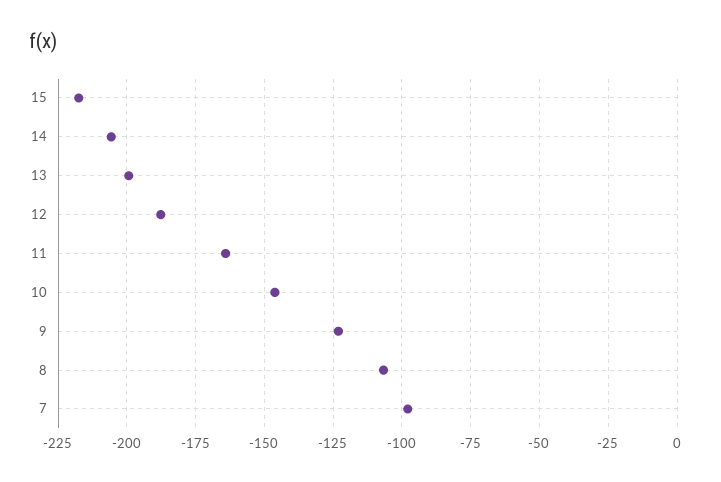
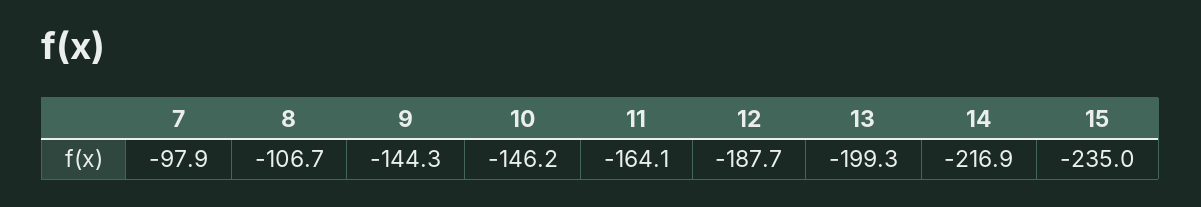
15: -217.5 -> -235
14: -205 -> -216.9
9: -122.5 -> -144.3

